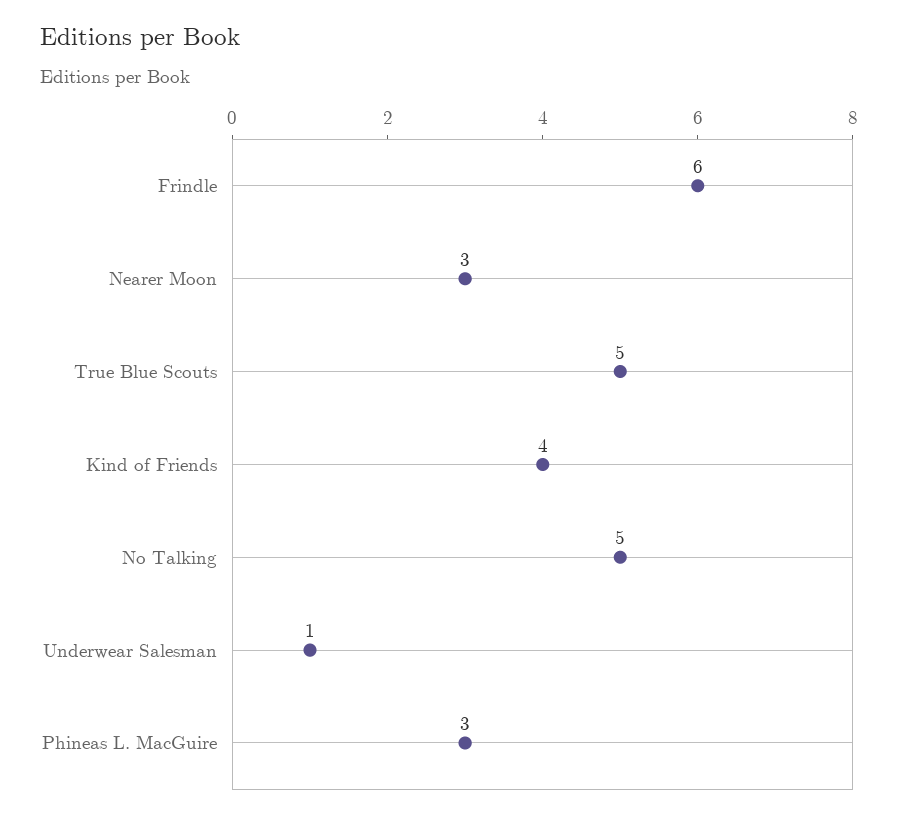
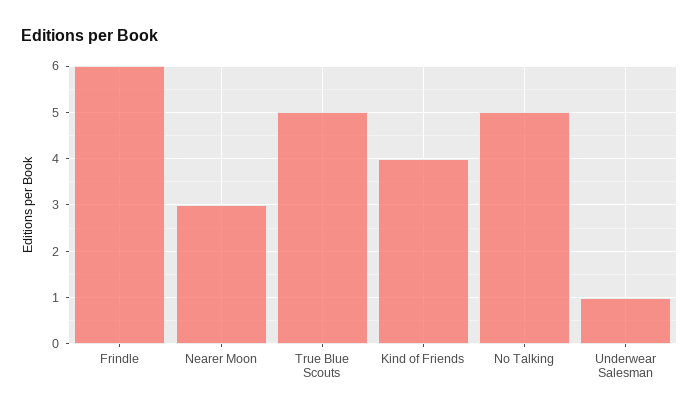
Phineas L. MacGuire: 3 -> none

